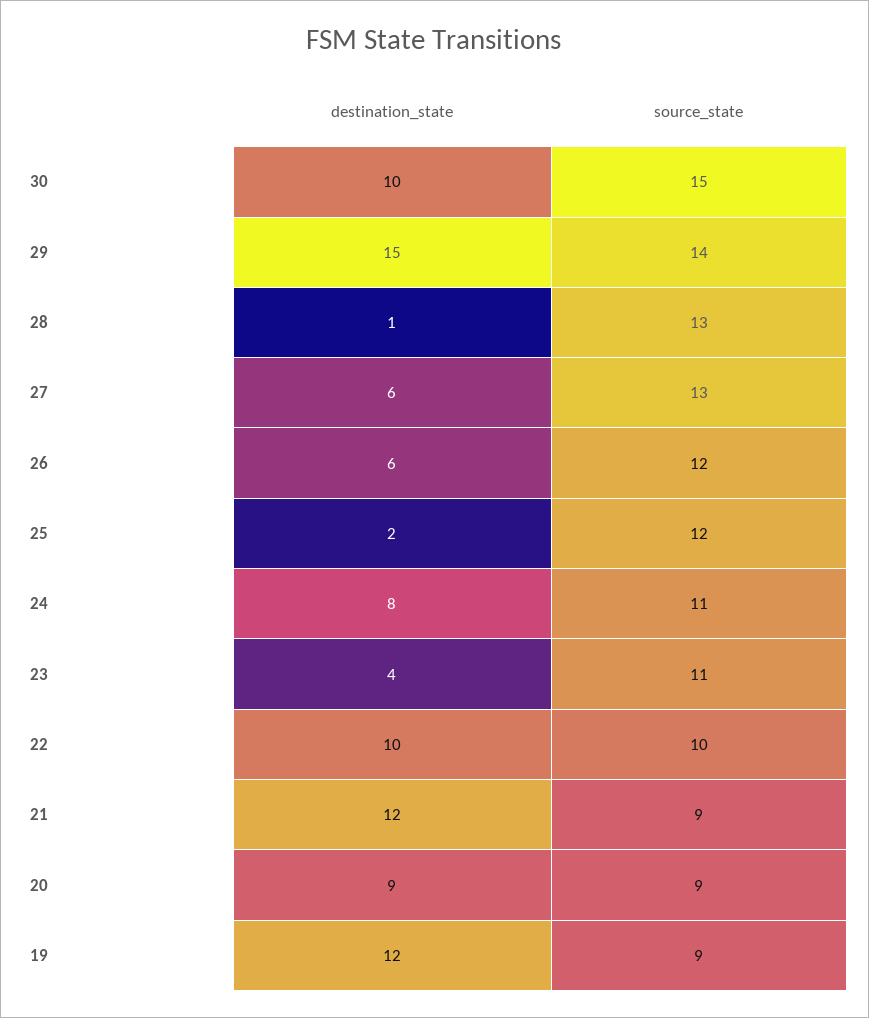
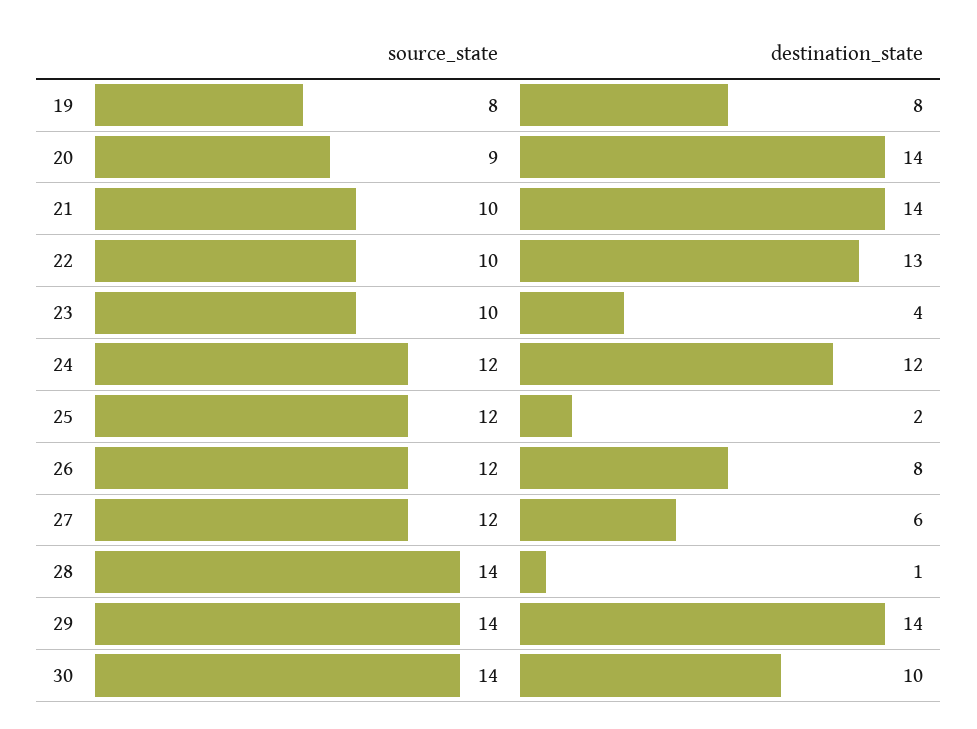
source_state, 30: 15 -> 14
destination_state, 29: 15 -> 14
source_state, 28: 13 -> 14
source_state, 27: 13 -> 12
destination_state, 26: 6 -> 8
destination_state, 24: 8 -> 12
source_state, 24: 11 -> 12
source_state, 23: 11 -> 10
destination_state, 22: 10 -> 13
destination_state, 21: 12 -> 14
source_state, 21: 9 -> 10
destination_state, 20: 9 -> 14
destination_state, 19: 12 -> 8
source_state, 19: 9 -> 8

